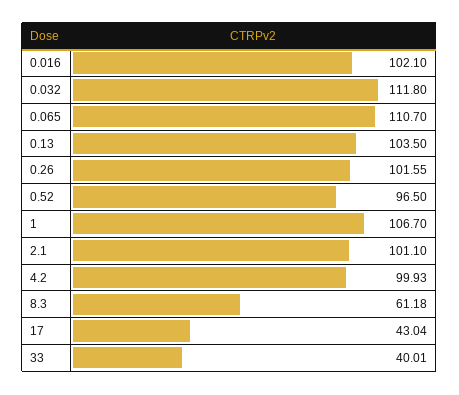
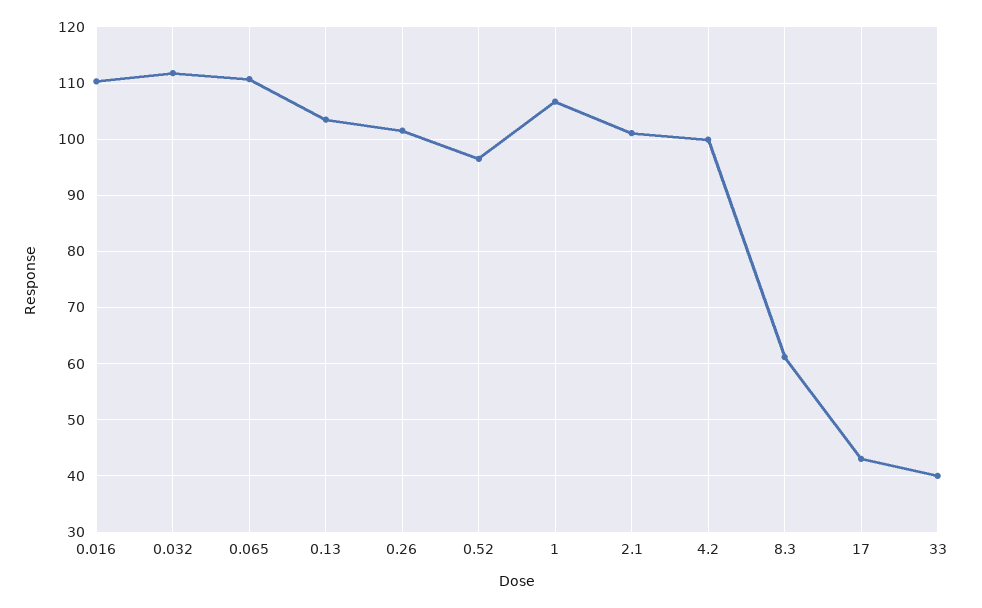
0.016: 102.1 -> 110

